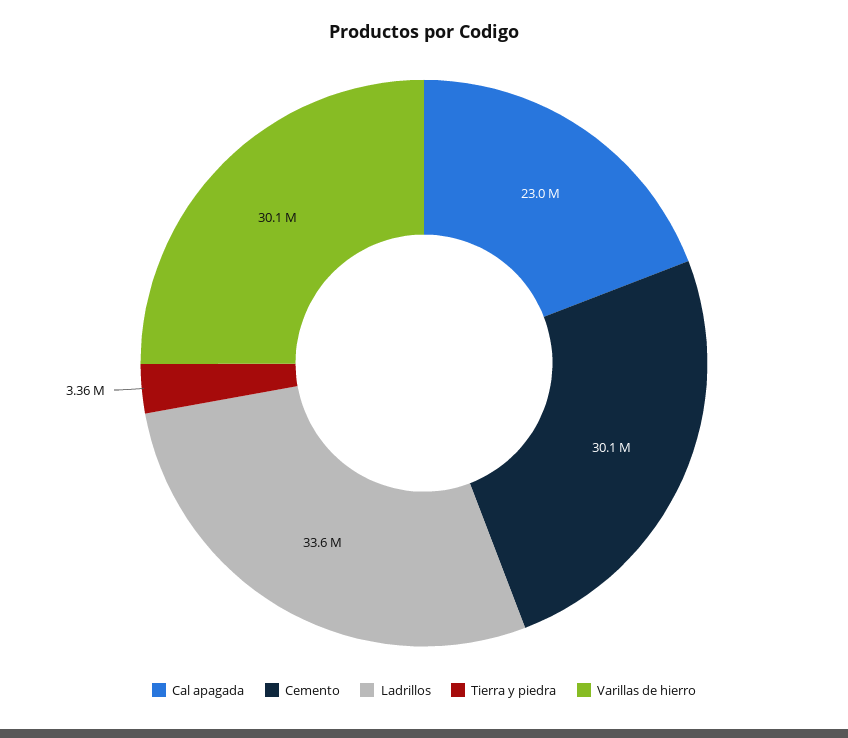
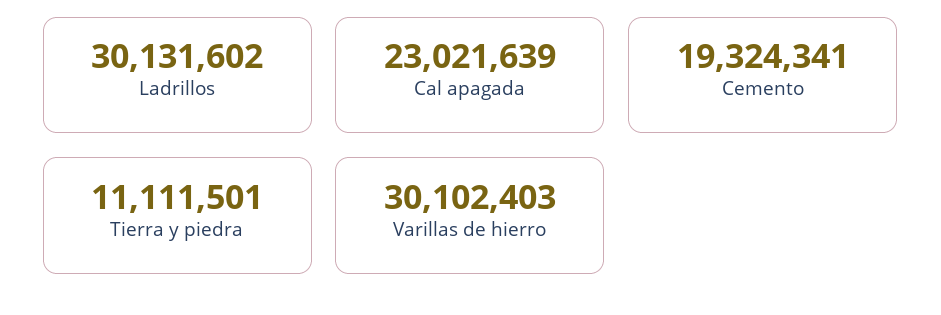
Cemento: 30100000 -> 19324341
Ladrillos: 33600000 -> 30131602
Tierra y piedra: 3360000 -> 11111501

